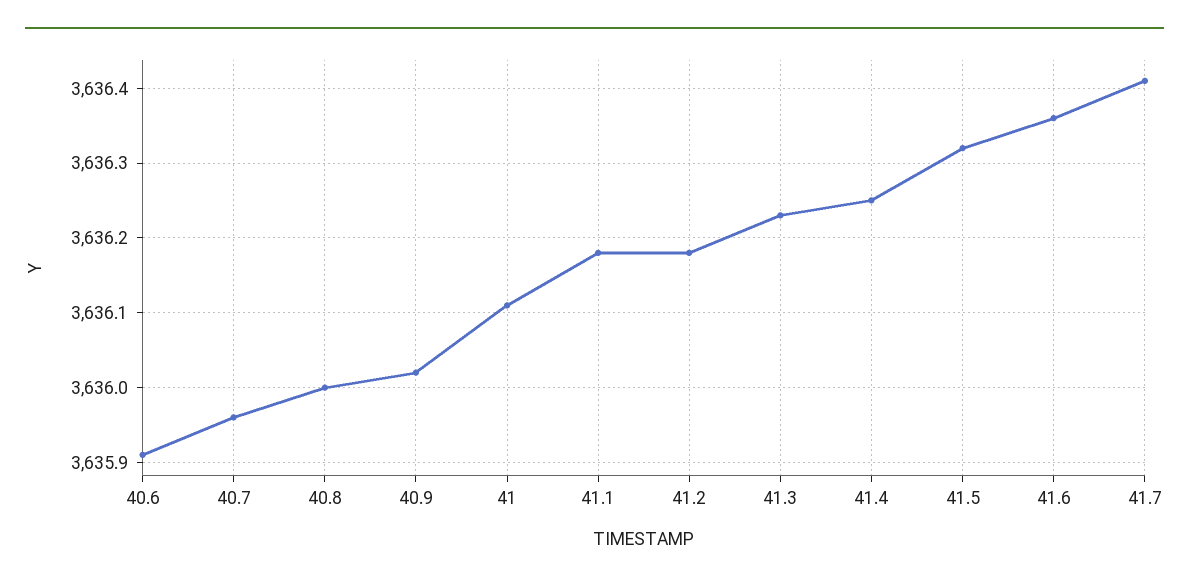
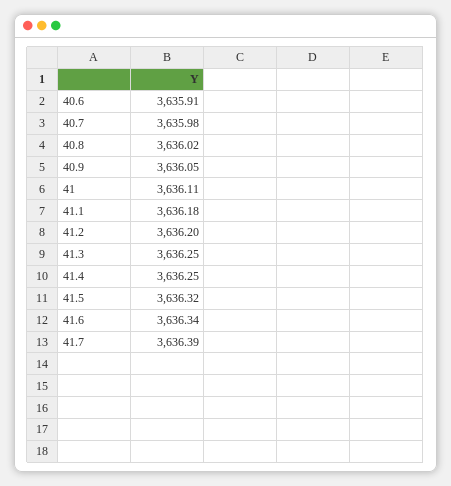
40.7: 3635.96 -> 3635.98
40.8: 3636 -> 3636.02
40.9: 3636.02 -> 3636.05
41.2: 3636.18 -> 3636.2
41.3: 3636.23 -> 3636.25
41.6: 3636.36 -> 3636.34
41.7: 3636.41 -> 3636.39

